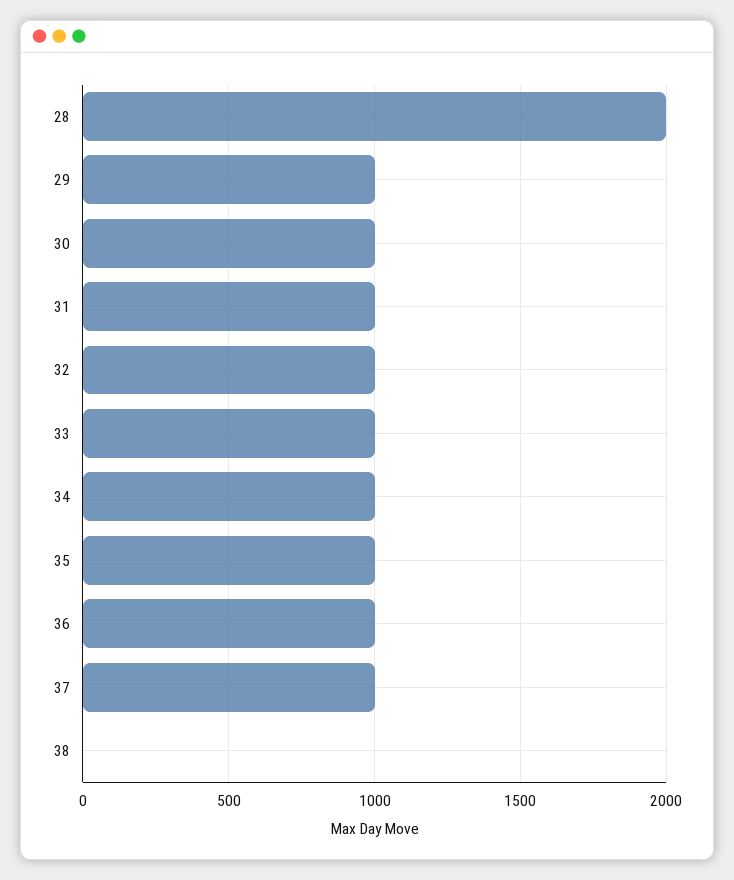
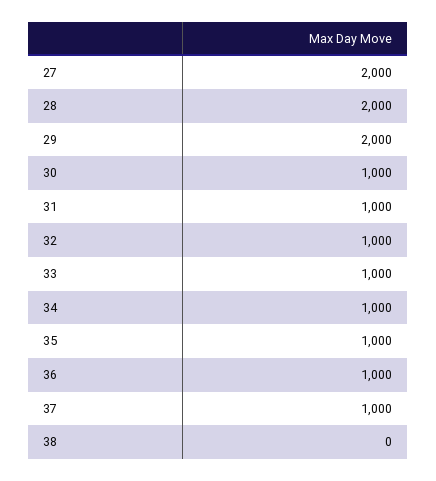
29: 1000 -> 2000
27: none -> 2000

